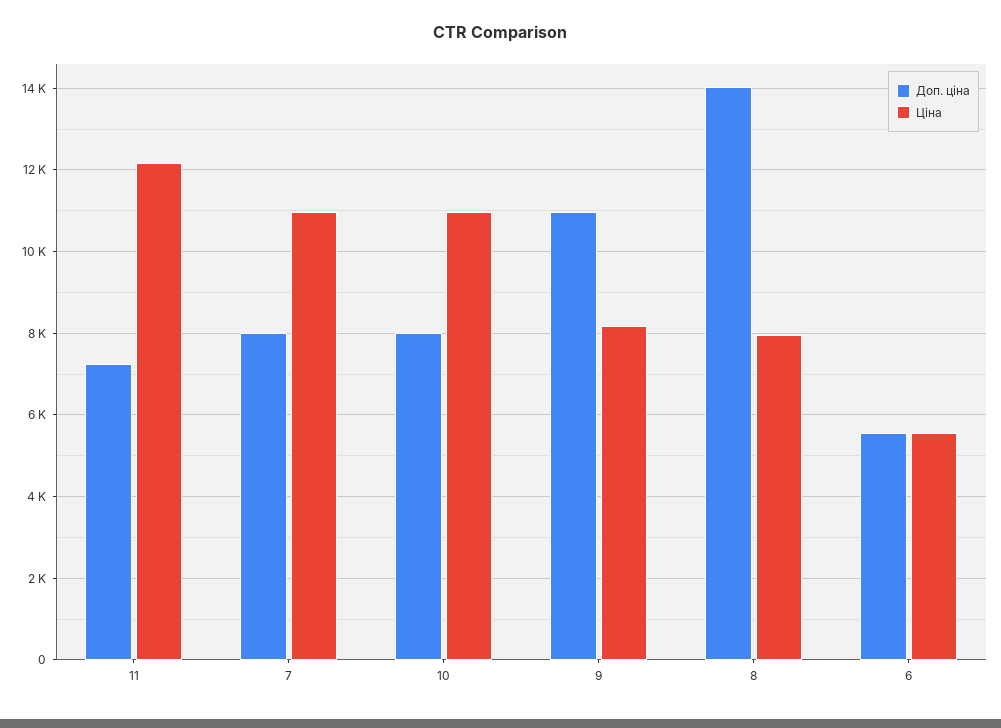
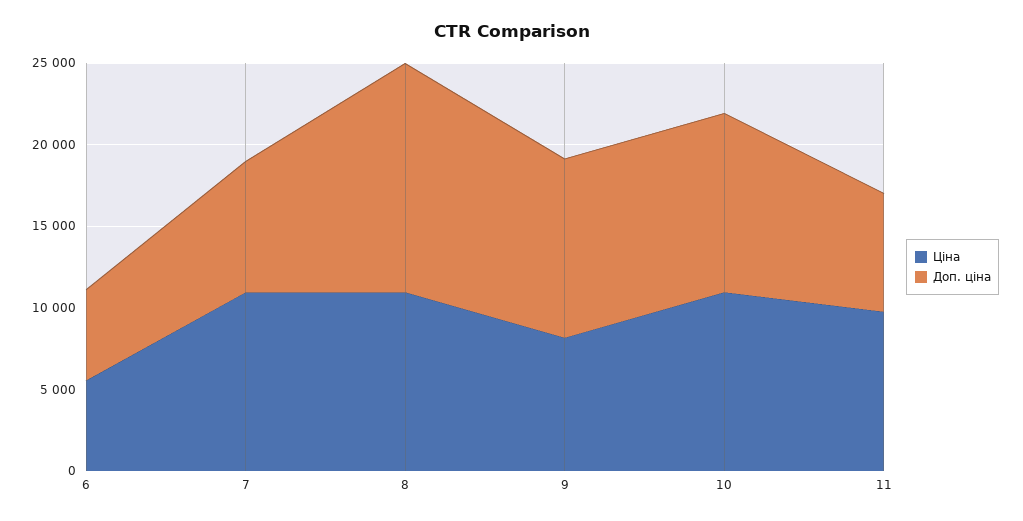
Ціна, 11: 12200 -> 10000
Доп. ціна, 10: 8000 -> 11000
Ціна, 8: 8000 -> 11000

